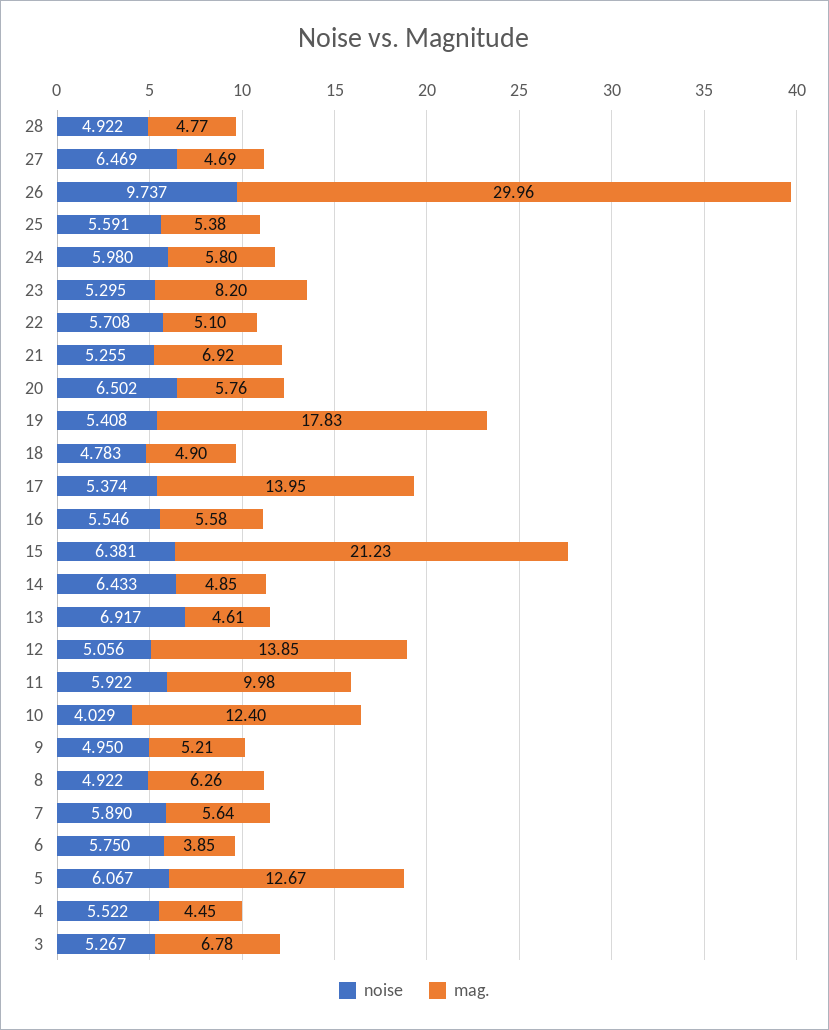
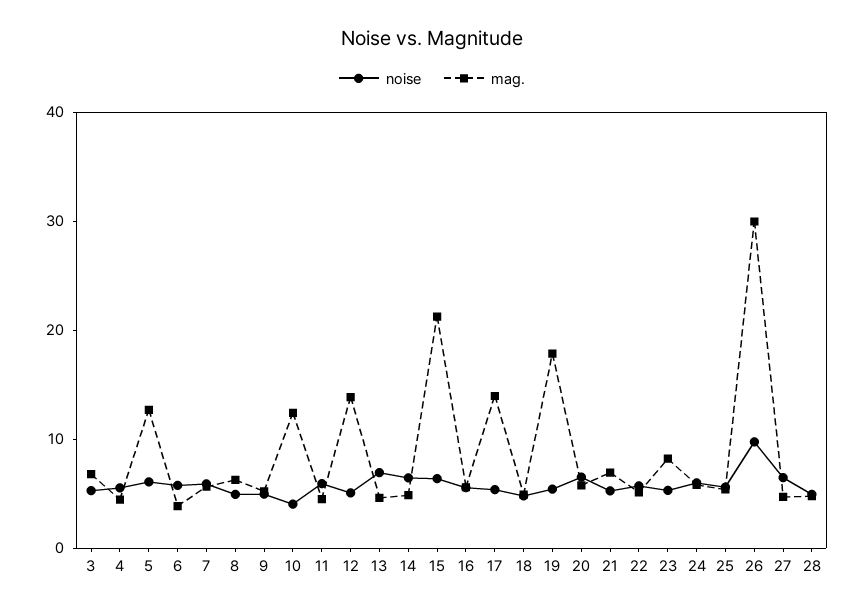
mag., 11: 9.98 -> 4

